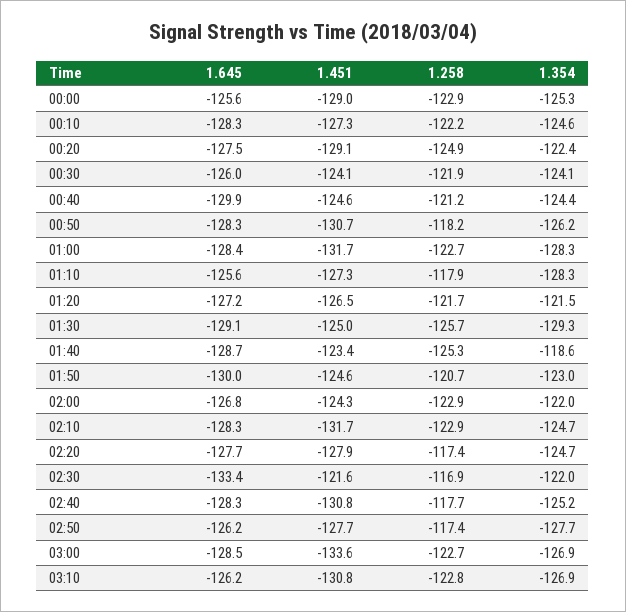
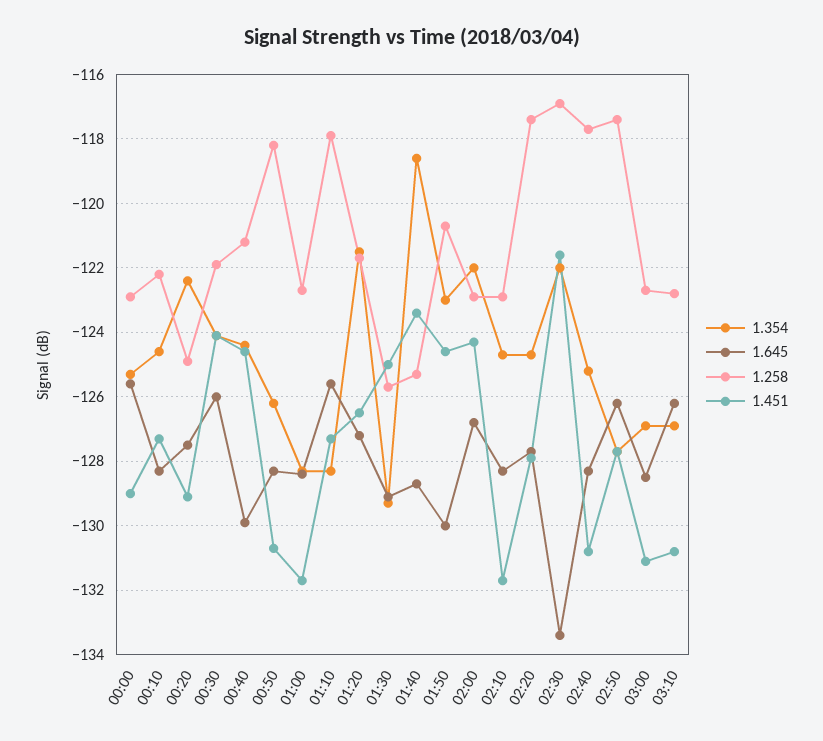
1.451, 03:00: -133.6 -> -131

